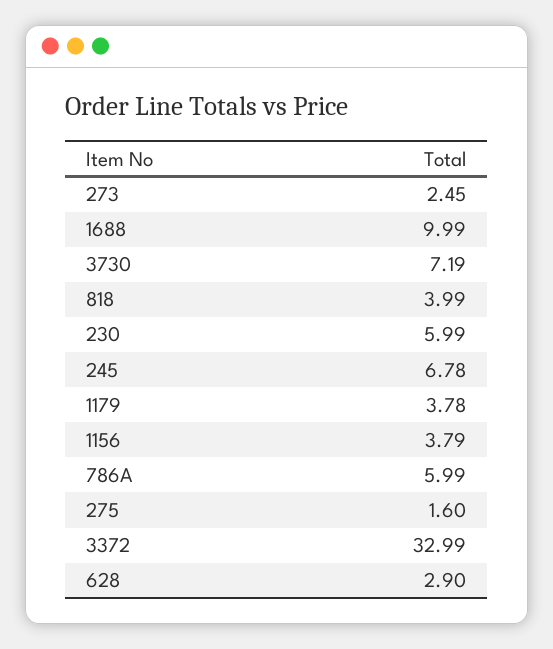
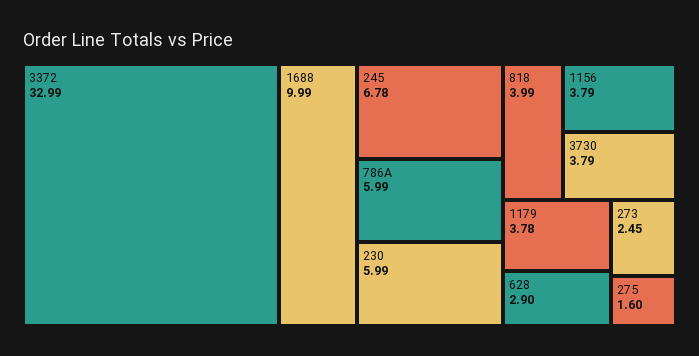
3730: 7.19 -> 3.79

